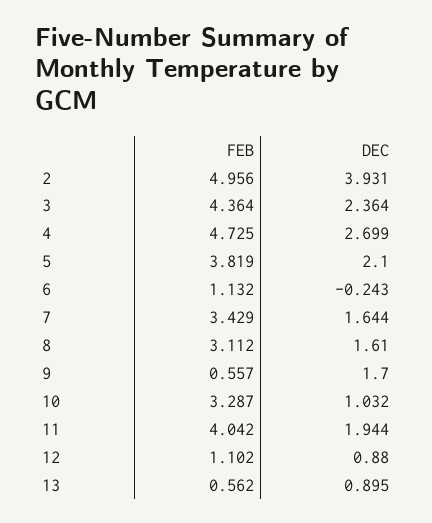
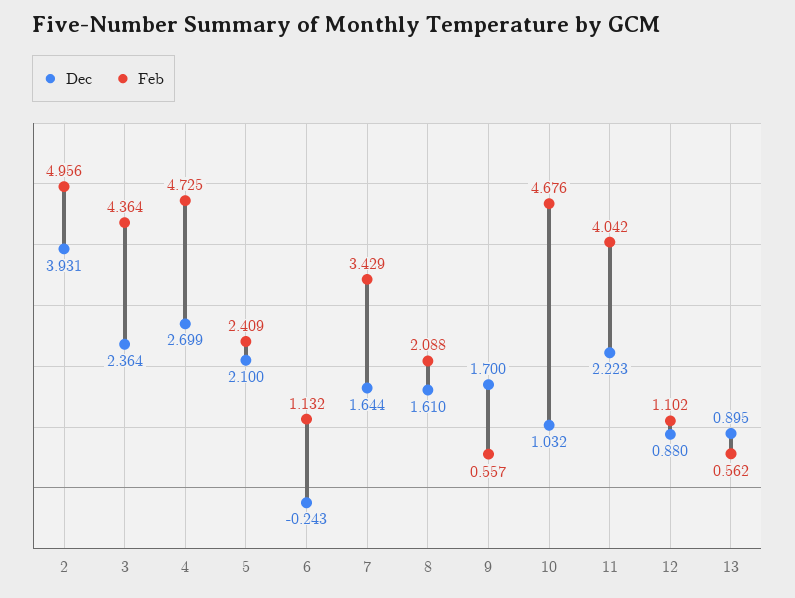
FEB, 5: 3.819 -> 2.409
FEB, 8: 3.112 -> 2.088
FEB, 10: 3.287 -> 4.676
DEC, 11: 1.944 -> 2.223

